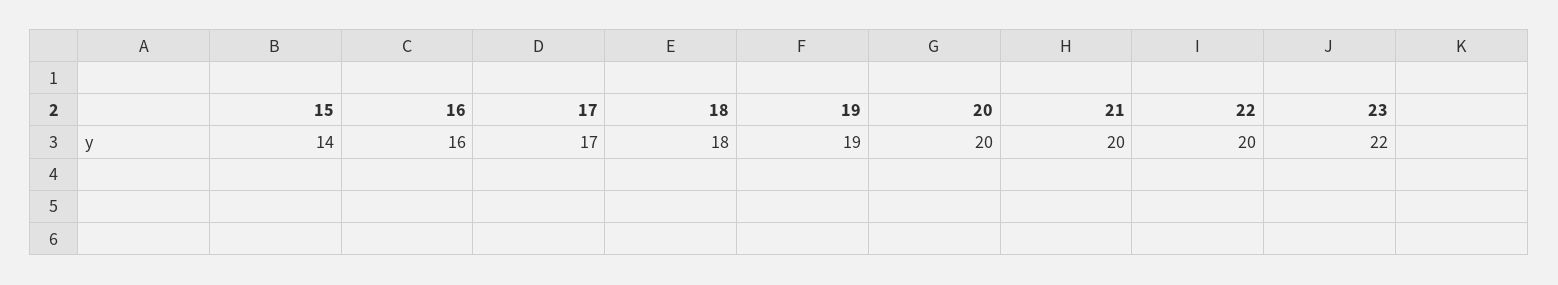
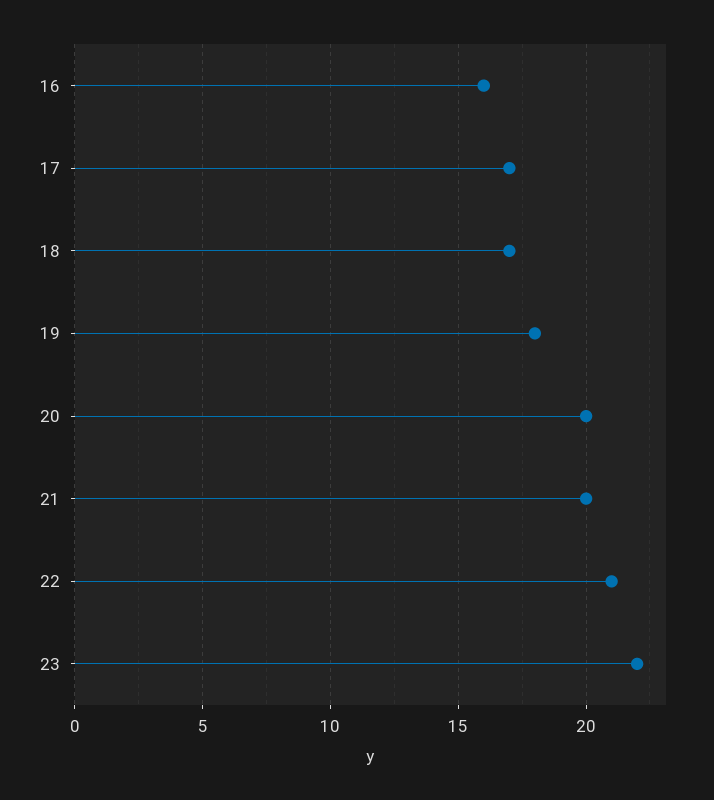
15: 14 -> none
18: 18 -> 17
19: 19 -> 18
22: 20 -> 21

